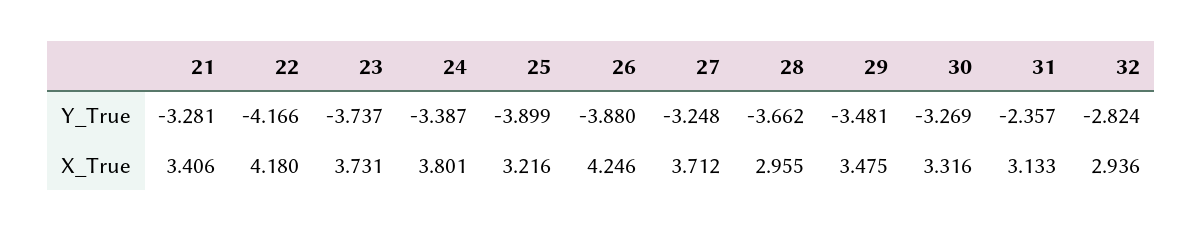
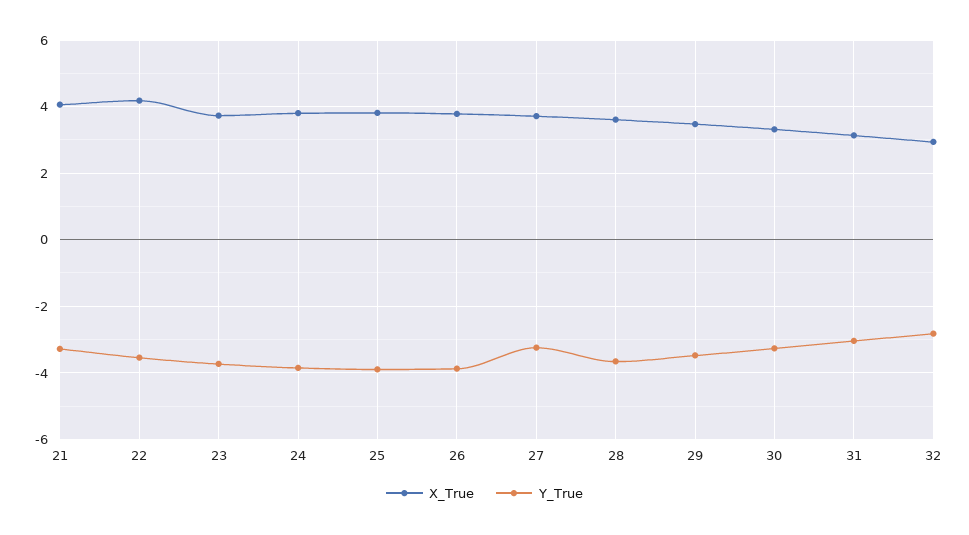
Y_True, 22: -4.166 -> -3.6
Y_True, 24: -3.387 -> -3.8
Y_True, 31: -2.357 -> -3
X_True, 21: 3.406 -> 4
X_True, 25: 3.216 -> 3.8
X_True, 26: 4.246 -> 3.8
X_True, 28: 2.955 -> 3.6

